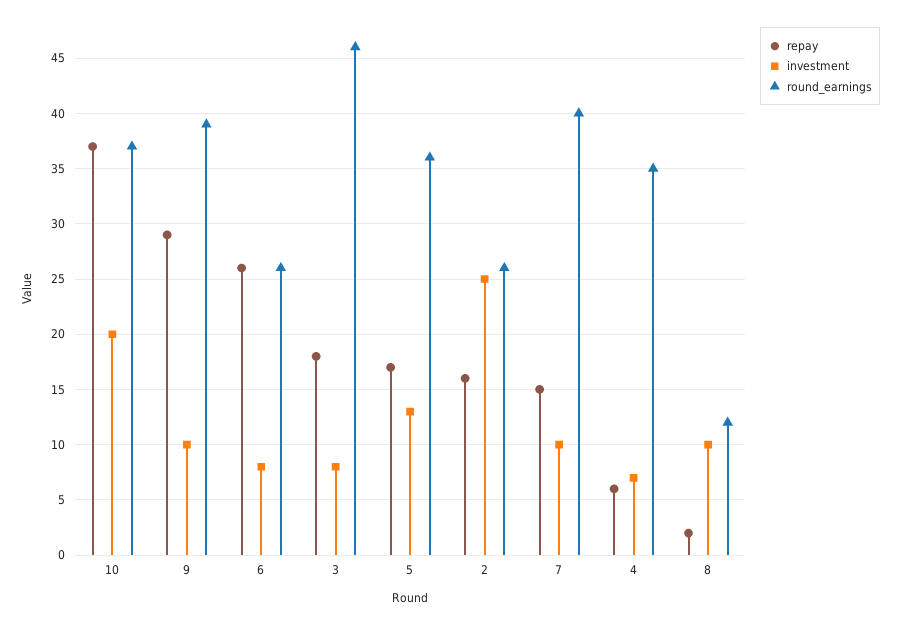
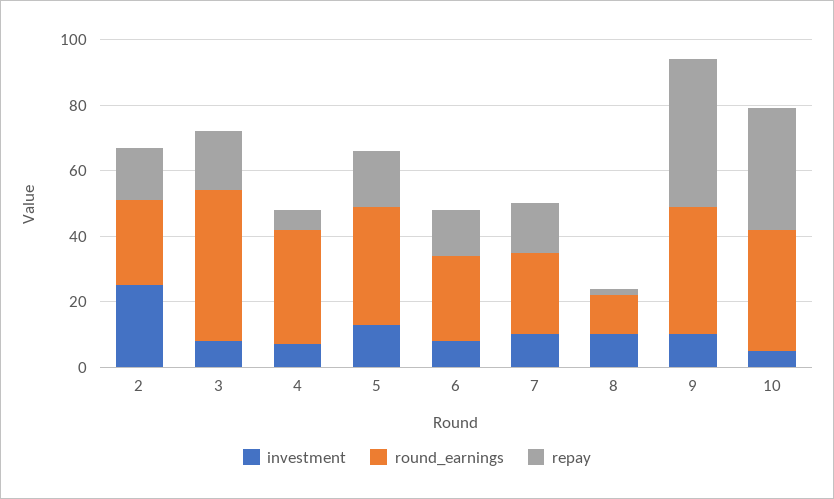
investment, 10: 20 -> 5
repay, 9: 29 -> 45
repay, 6: 26 -> 15
round_earnings, 7: 40 -> 25

